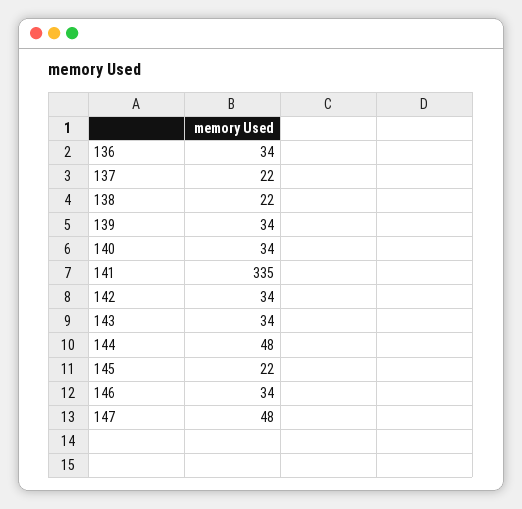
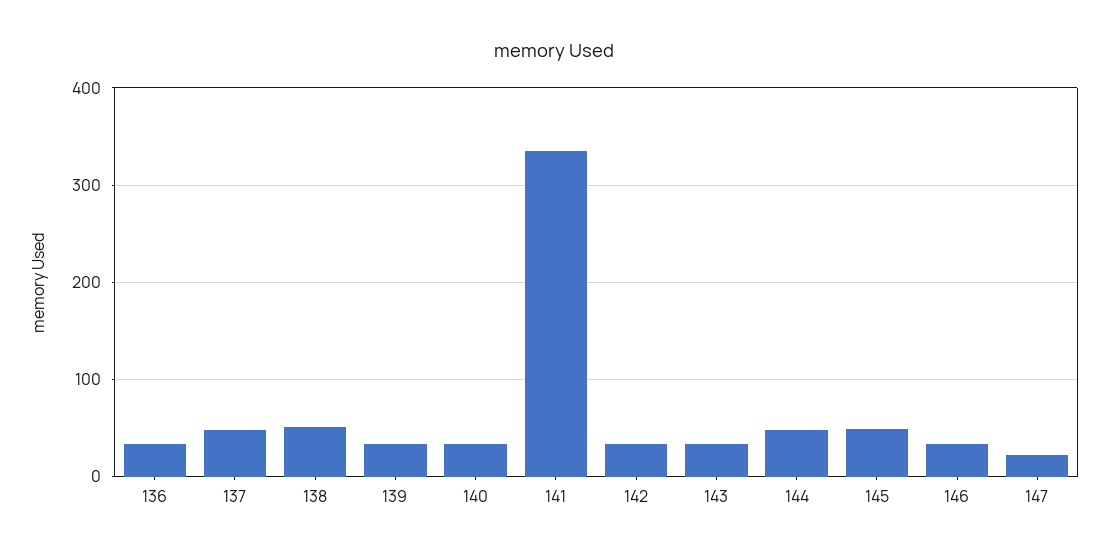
137: 22 -> 50
138: 22 -> 50
145: 22 -> 50
147: 48 -> 20

